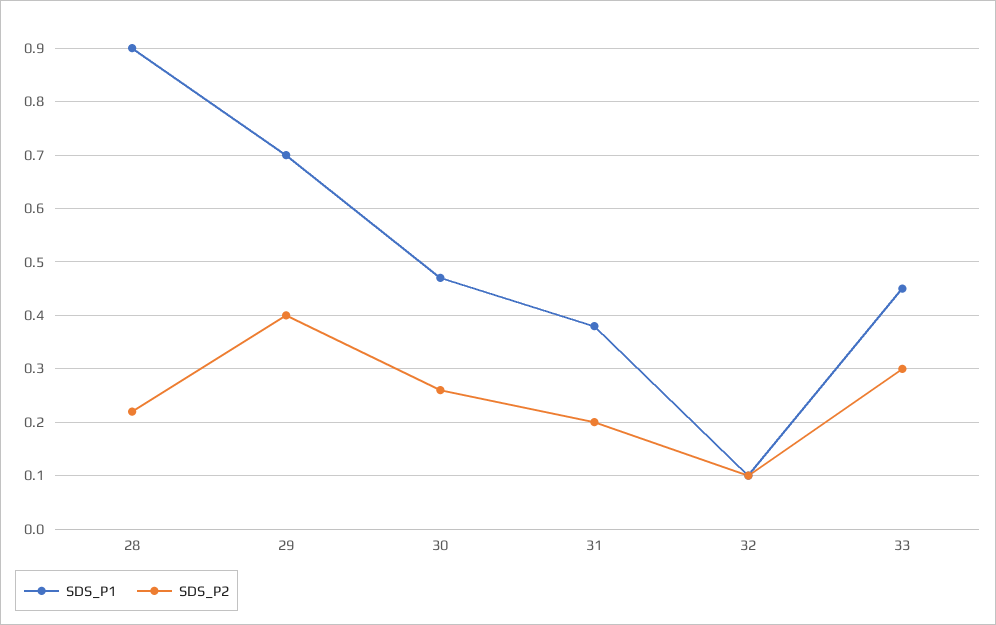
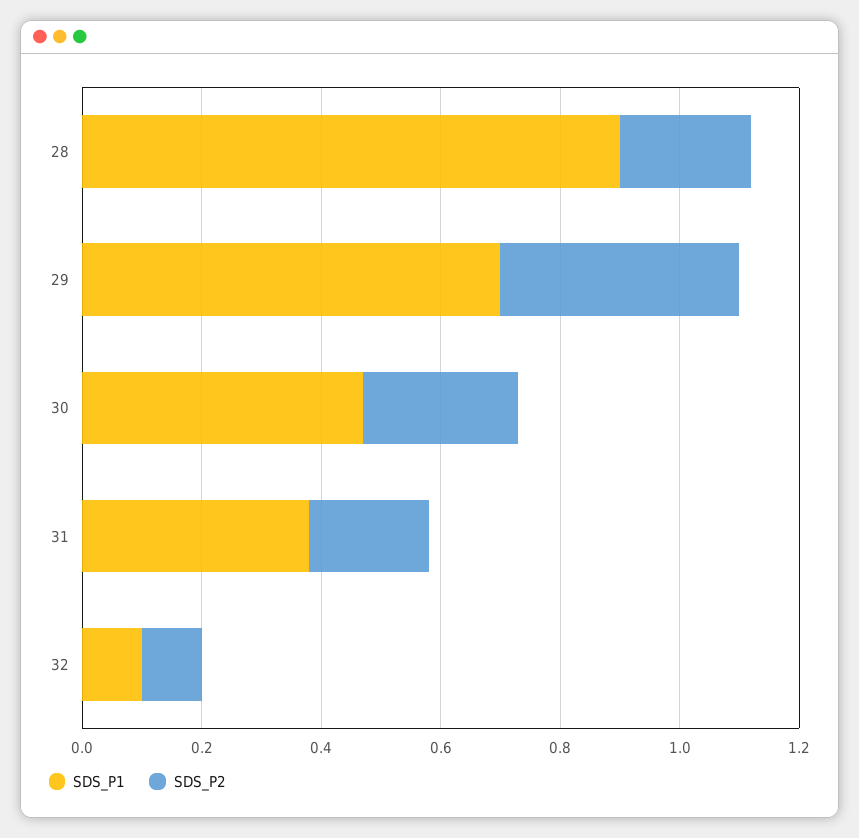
SDS_P1, 33: 0.45 -> none
SDS_P2, 33: 0.3 -> none

